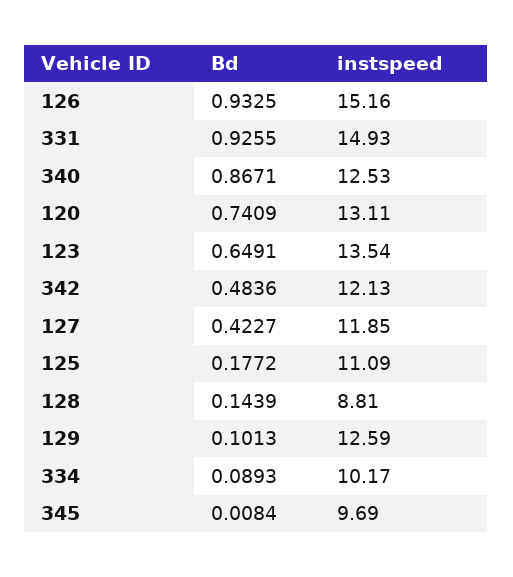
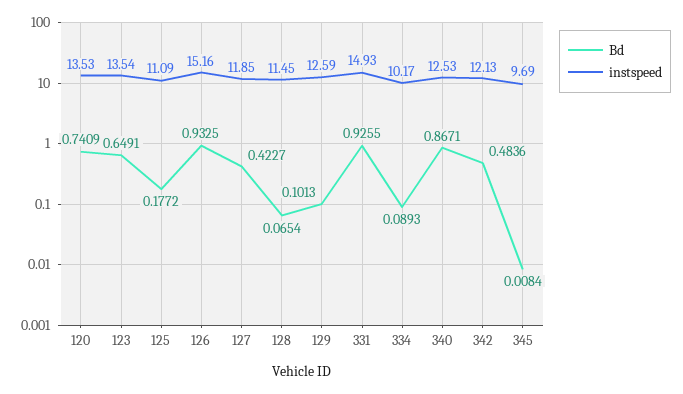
instspeed, 120: 13.11 -> 13.53
Bd, 128: 0.1439 -> 0.0654
instspeed, 128: 8.81 -> 11.45

